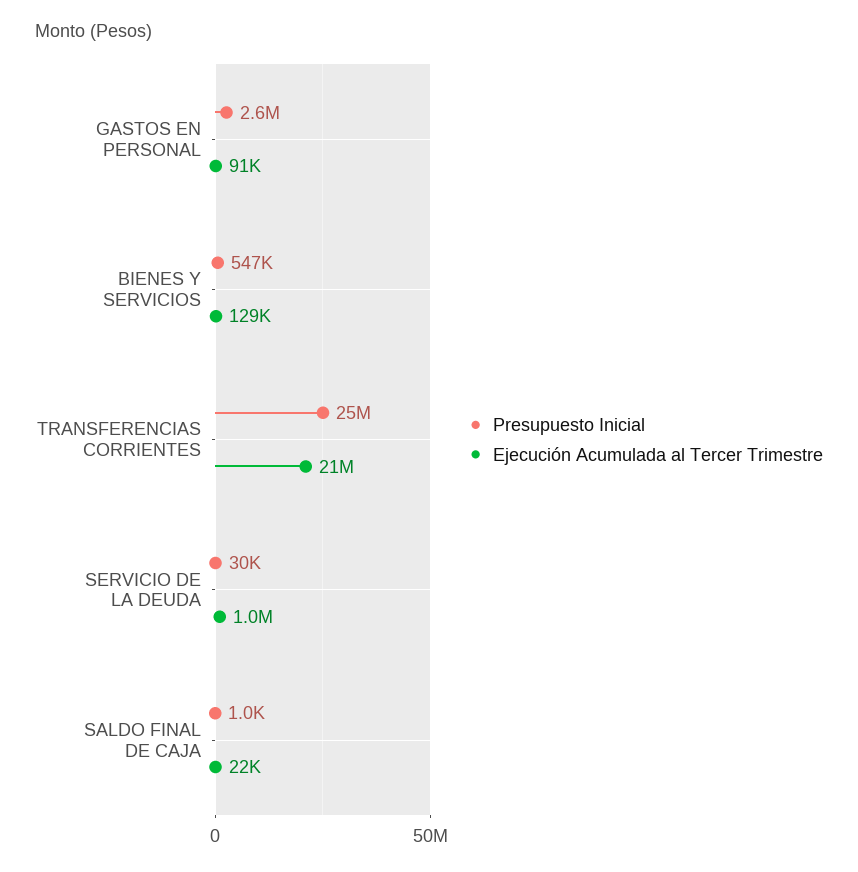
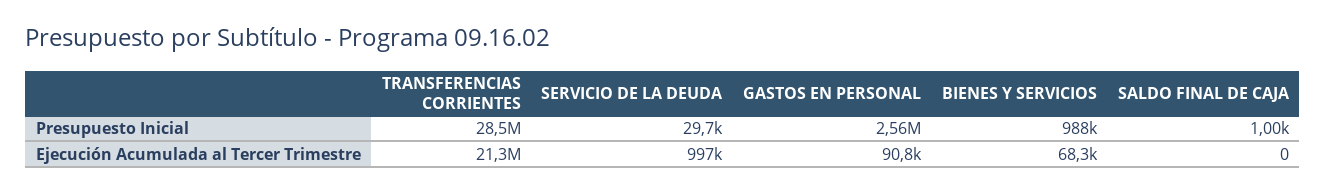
Presupuesto Inicial, BIENES Y SERVICIOS: 547000 -> 988000
Ejecución Acumulada al Tercer Trimestre, BIENES Y SERVICIOS: 129000 -> 68300
Presupuesto Inicial, TRANSFERENCIAS CORRIENTES: 25000000 -> 28500000
Ejecución Acumulada al Tercer Trimestre, SALDO FINAL DE CAJA: 22000 -> 0

